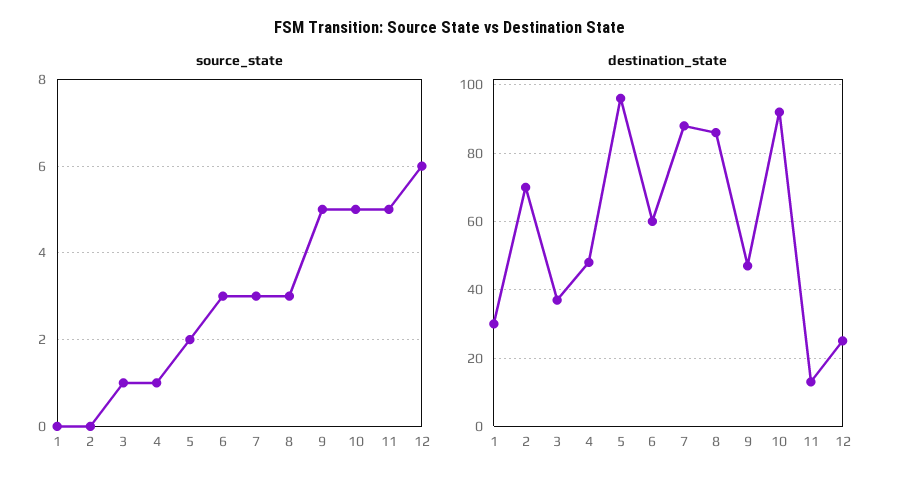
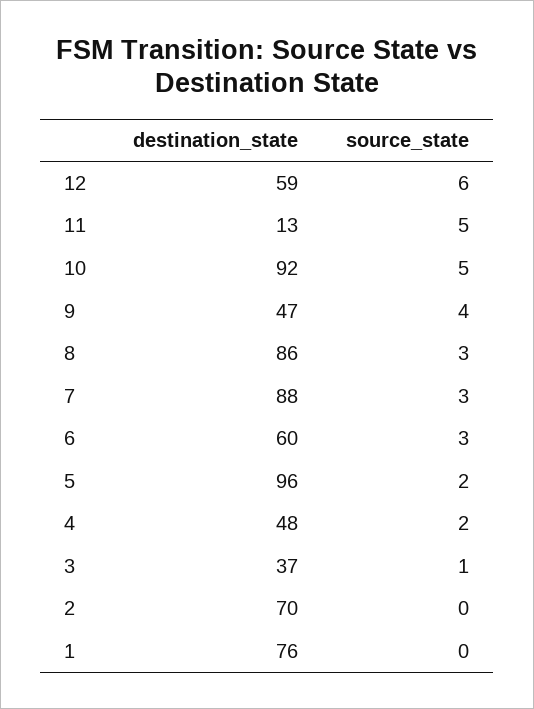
source_state, 4: 1 -> 2
source_state, 9: 5 -> 4
destination_state, 1: 30 -> 76
destination_state, 12: 25 -> 59

